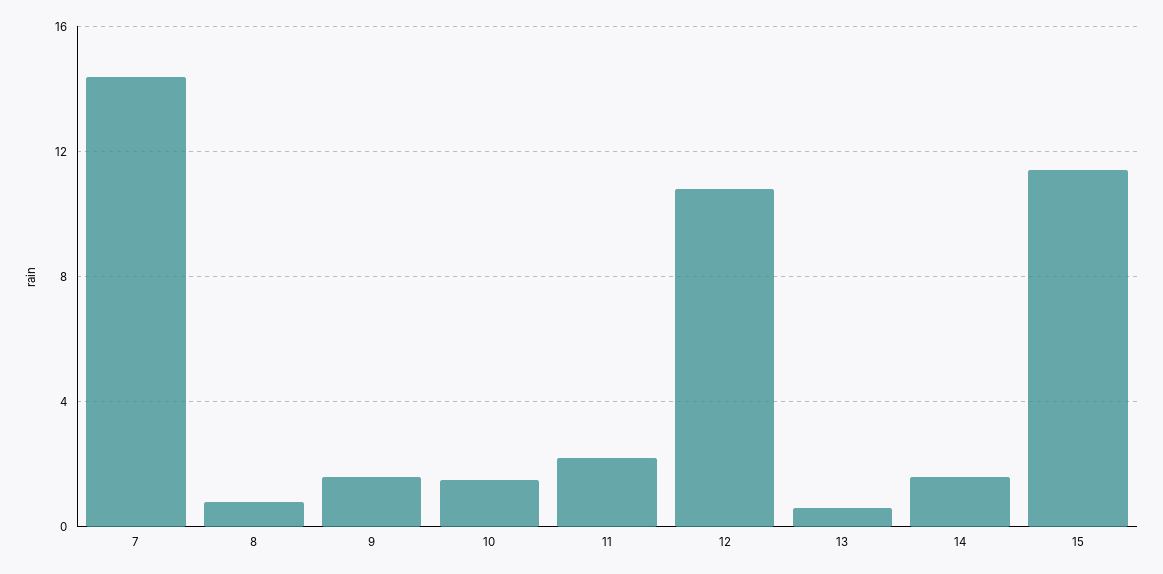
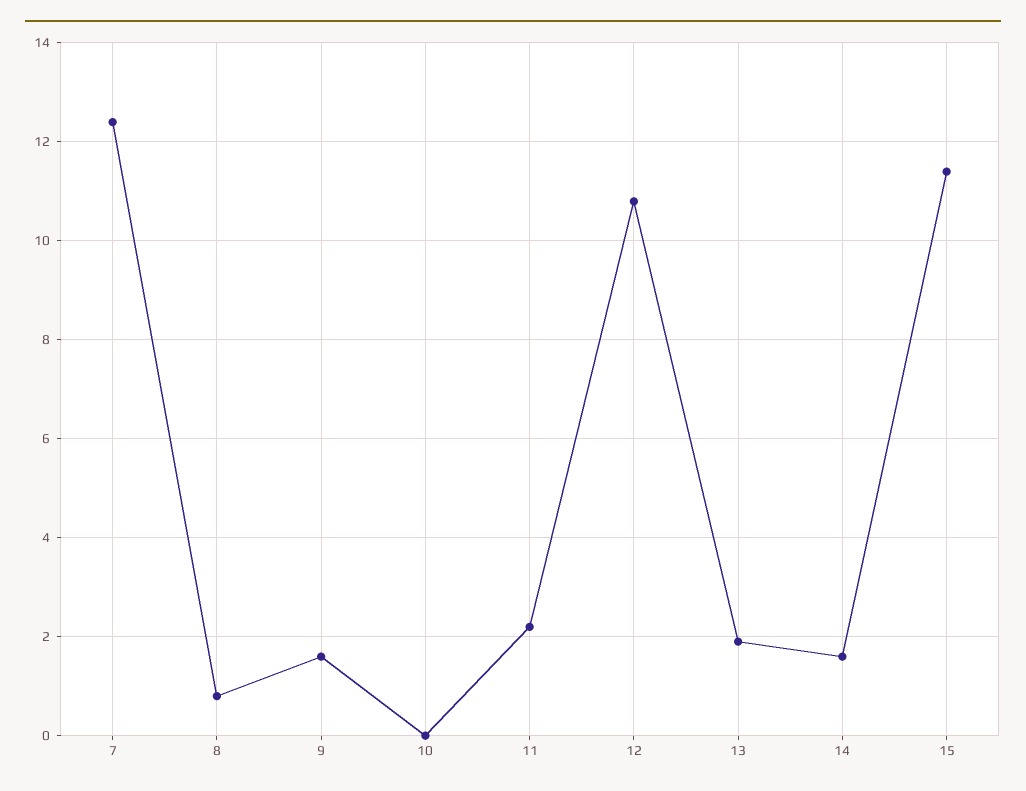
7: 14.5 -> 12.5
10: 1.5 -> 0
13: 0.5 -> 2

